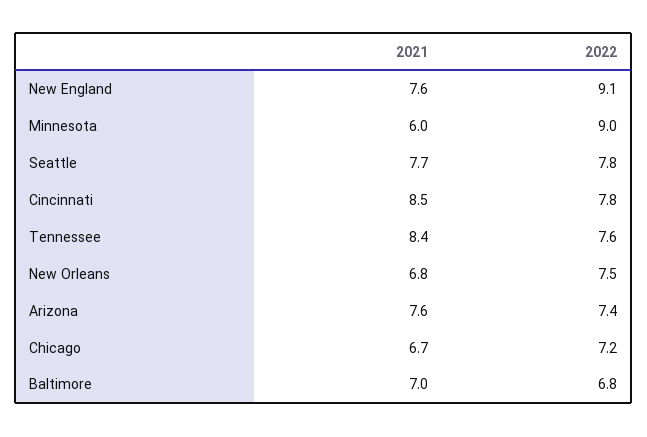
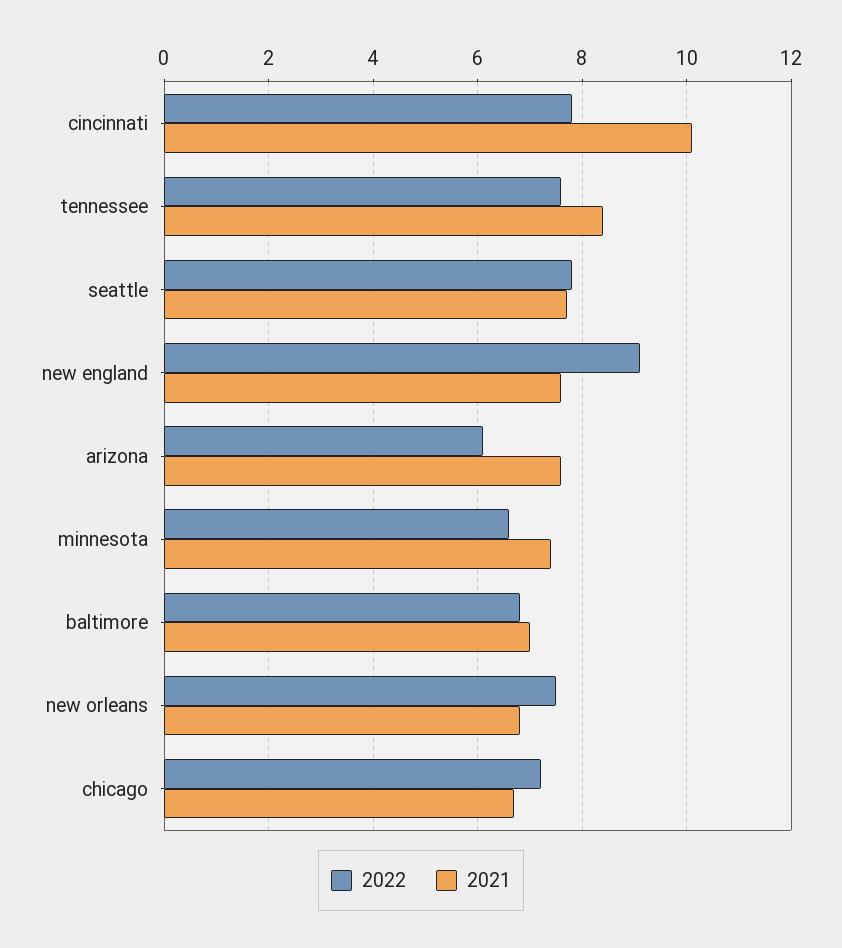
2021, Minnesota: 6 -> 7.5
2022, Minnesota: 9 -> 6.5
2021, Cincinnati: 8.5 -> 10
2022, Arizona: 7.4 -> 6

